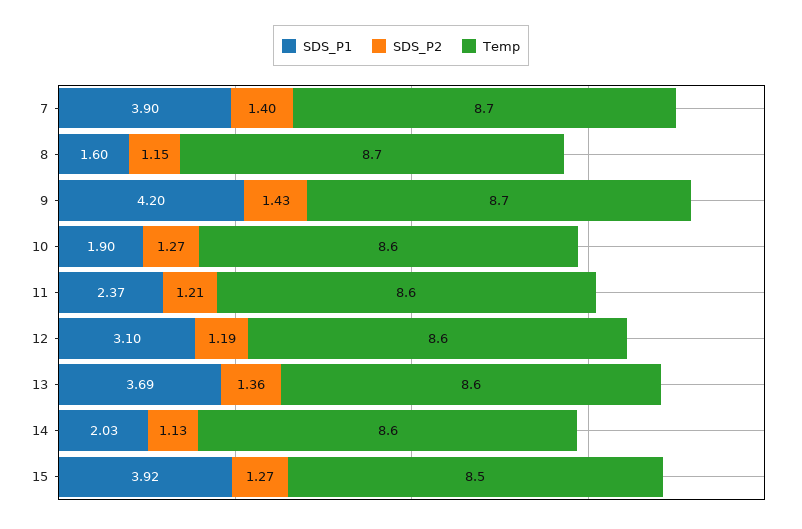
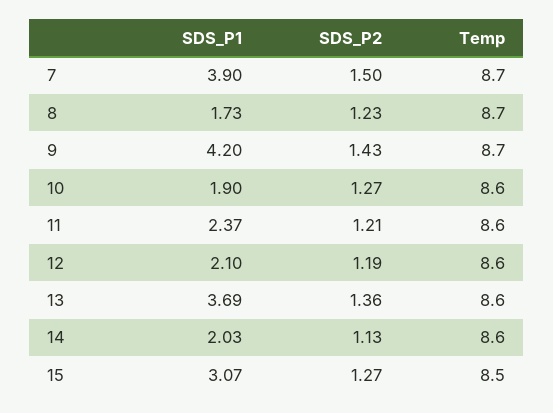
SDS_P2, 7: 1.4 -> 1.5
SDS_P1, 8: 1.6 -> 1.73
SDS_P2, 8: 1.15 -> 1.23
SDS_P1, 12: 3.1 -> 2.1
SDS_P1, 15: 3.92 -> 3.07

